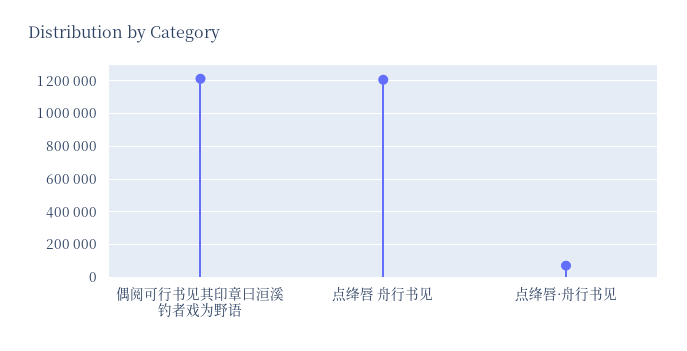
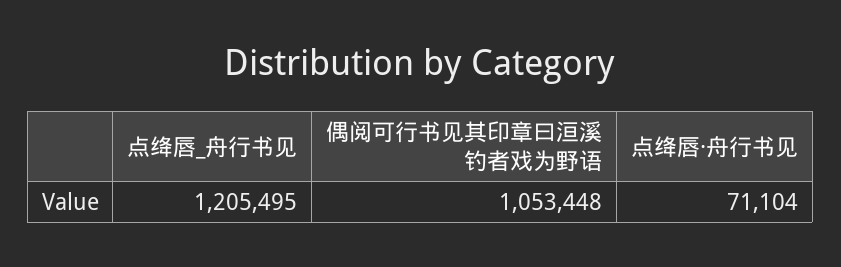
偶阅可行书见其印章曰洹溪钓者戏为野语: 1200000 -> 1053448

